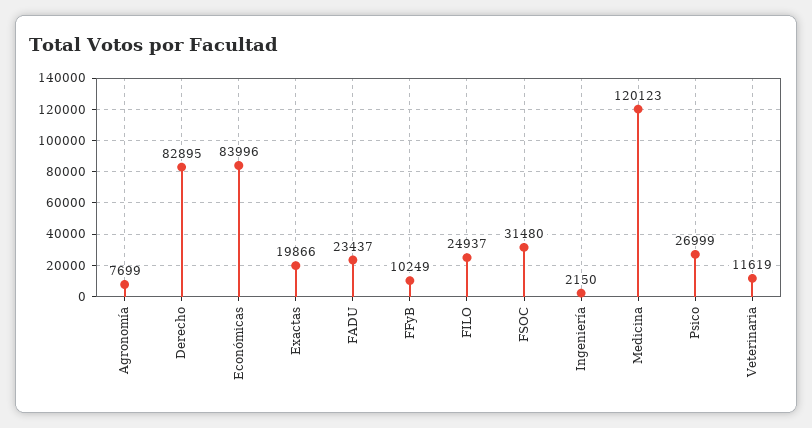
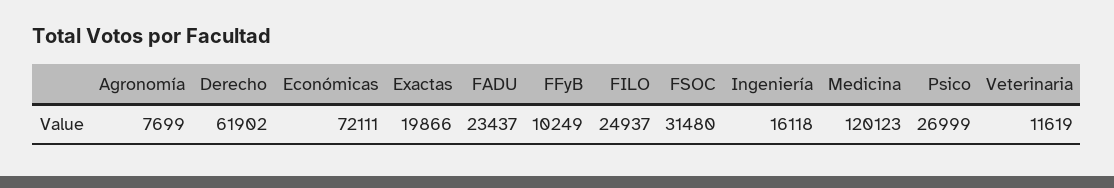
Derecho: 82895 -> 61902
Económicas: 83996 -> 72111
Ingeniería: 2150 -> 16118

